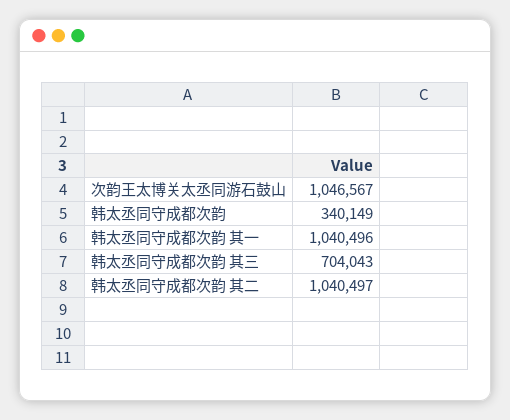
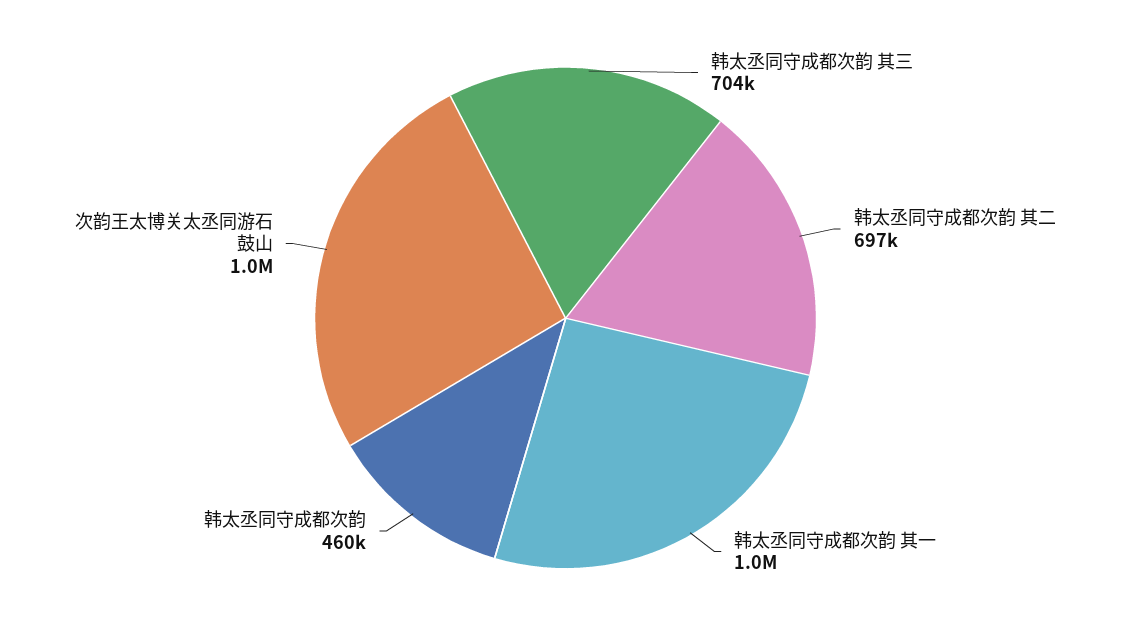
韩太丞同守成都次韵: 340149 -> 460000
韩太丞同守成都次韵 其二: 1040497 -> 697000

